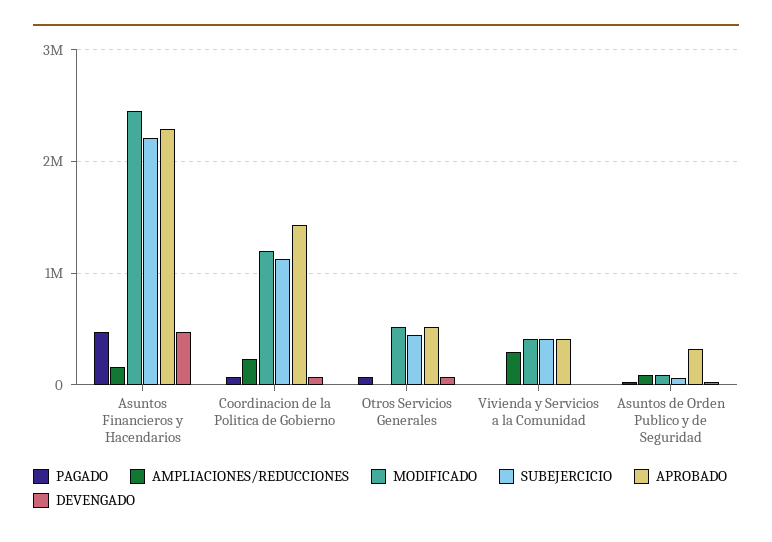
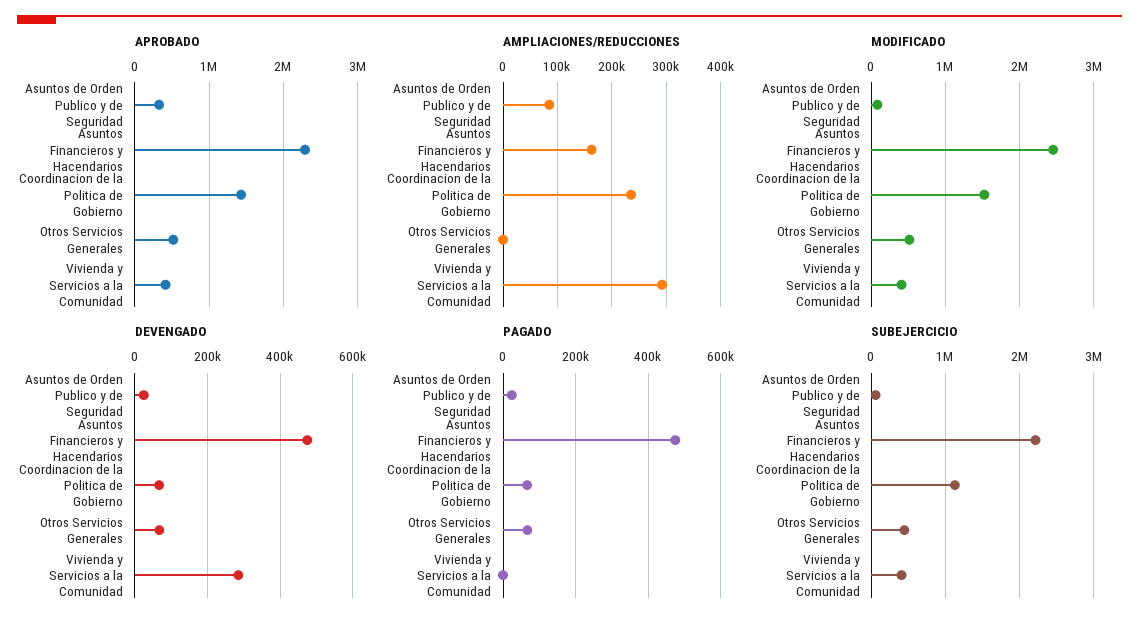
MODIFICADO, Coordinacion de la Politica de Gobierno: 1200000 -> 1500000
DEVENGADO, Vivienda y Servicios a la Comunidad: 0 -> 280000

